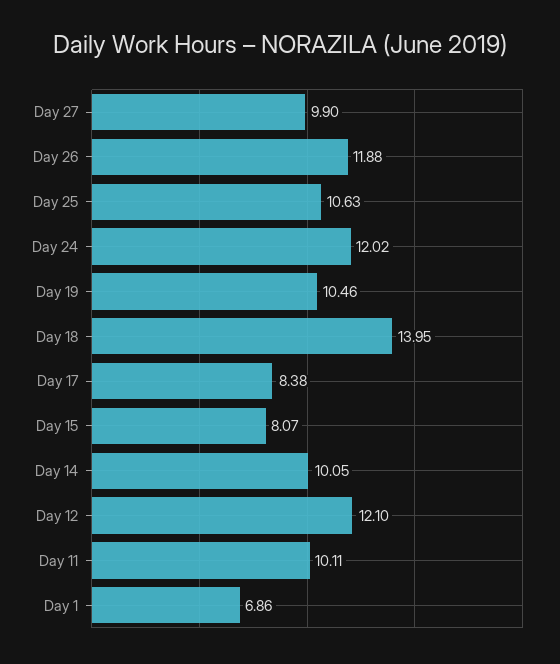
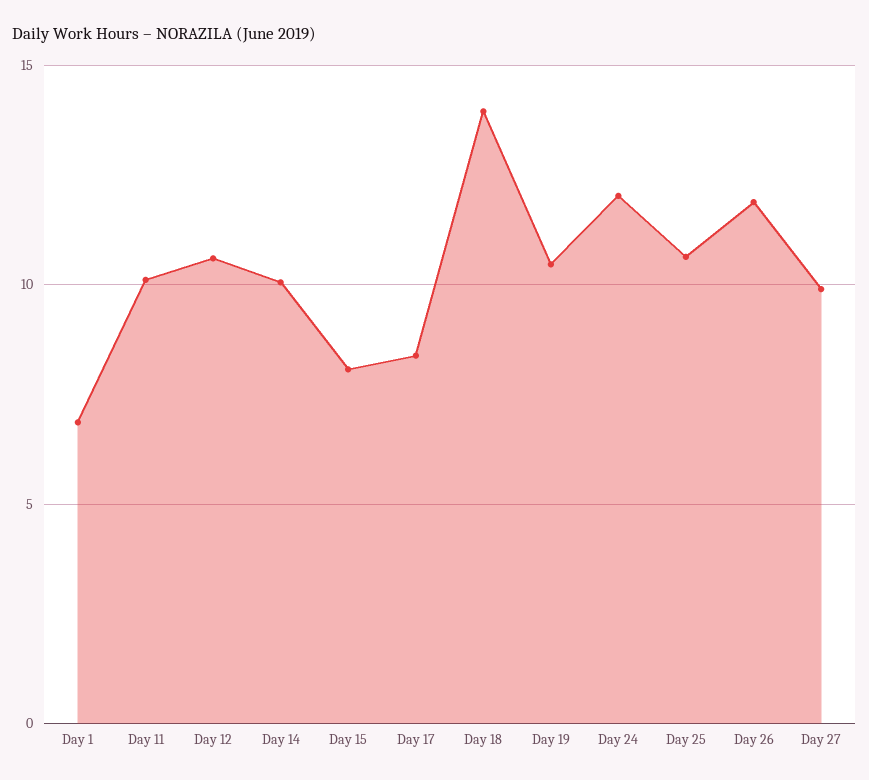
Day 12: 12.1 -> 10.5

